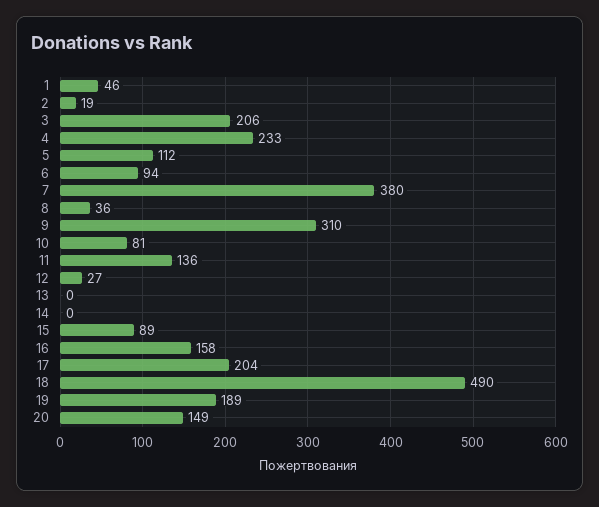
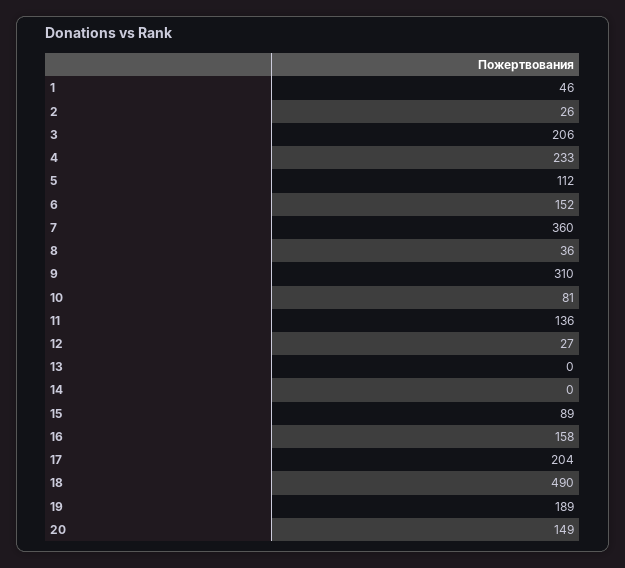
2: 19 -> 26
6: 94 -> 152
7: 380 -> 360

